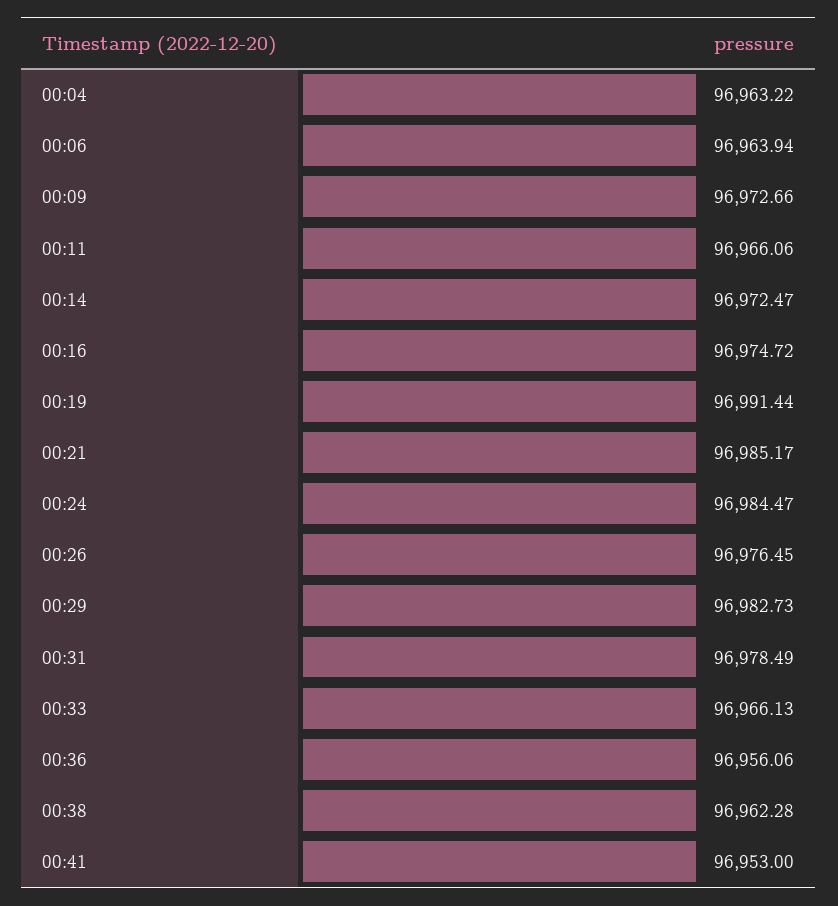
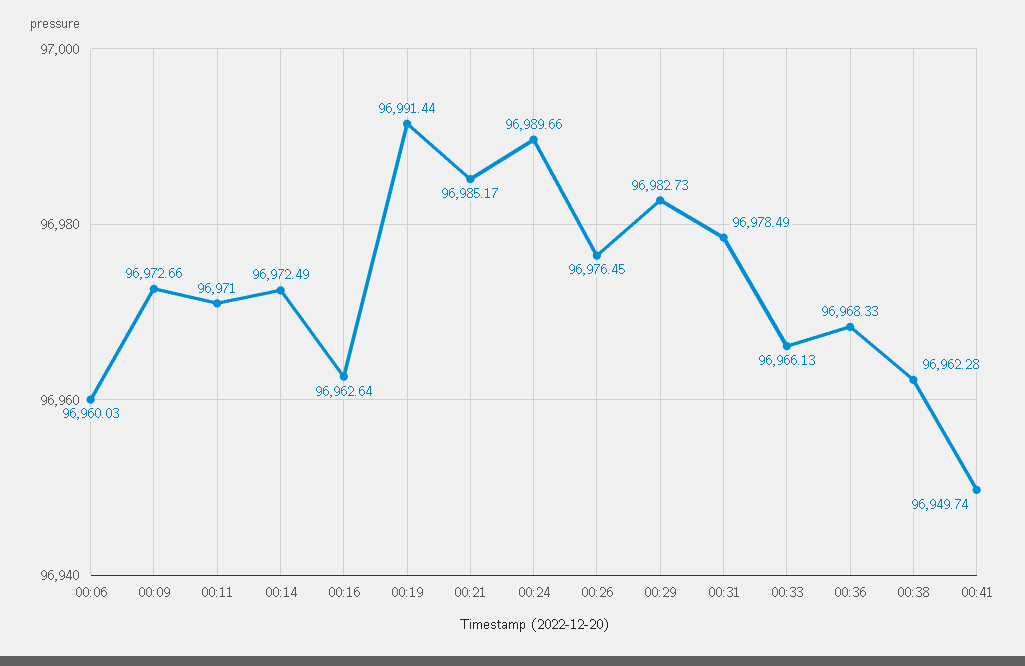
00:04: 96963.22 -> none
00:06: 96963.94 -> 96960.03
00:11: 96966.06 -> 96971
00:14: 96972.47 -> 96972.49
00:16: 96974.72 -> 96962.64
00:24: 96984.47 -> 96989.66
00:36: 96956.06 -> 96968.33
00:41: 96953 -> 96949.74

